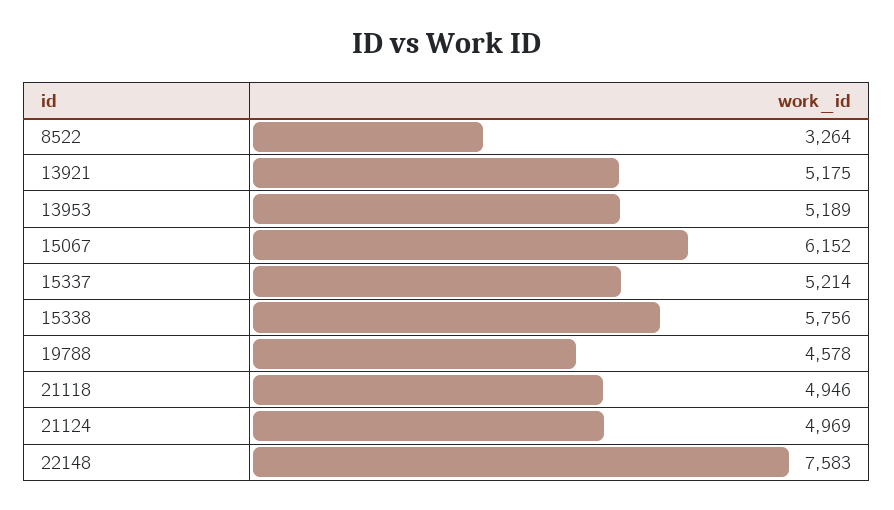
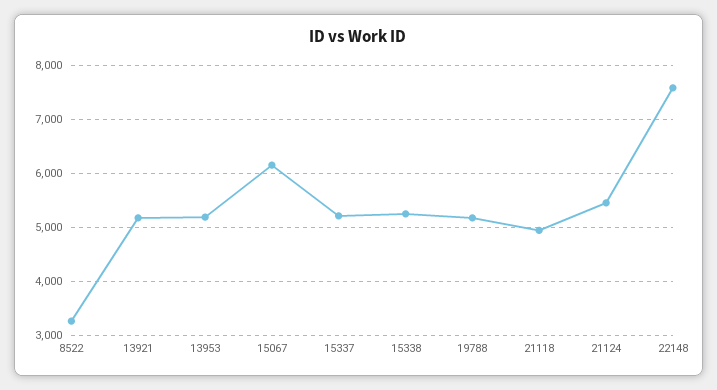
15338: 5756 -> 5200
19788: 4578 -> 5200
21124: 4969 -> 5400

